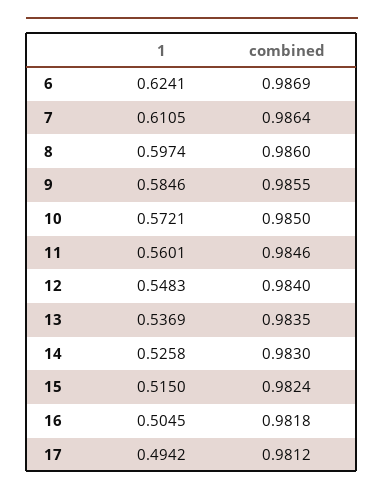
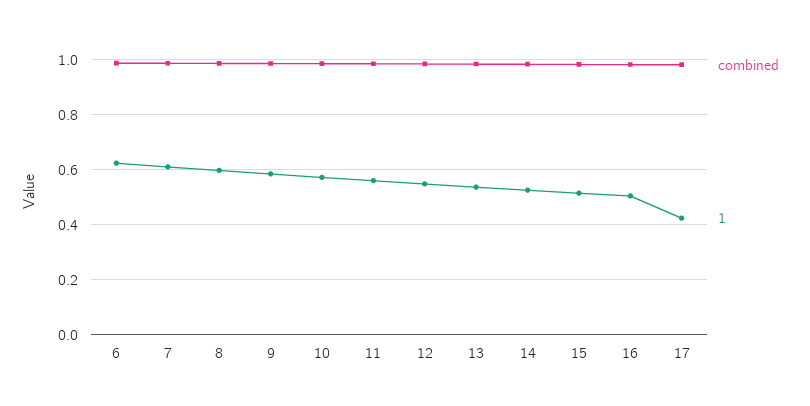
1, 17: 0.4942 -> 0.425

